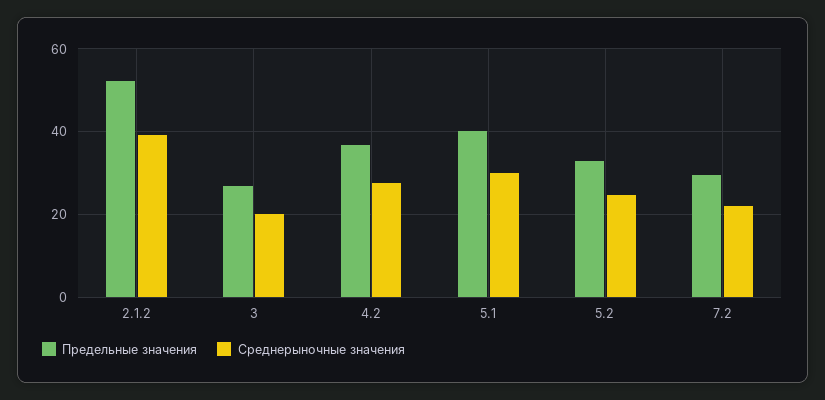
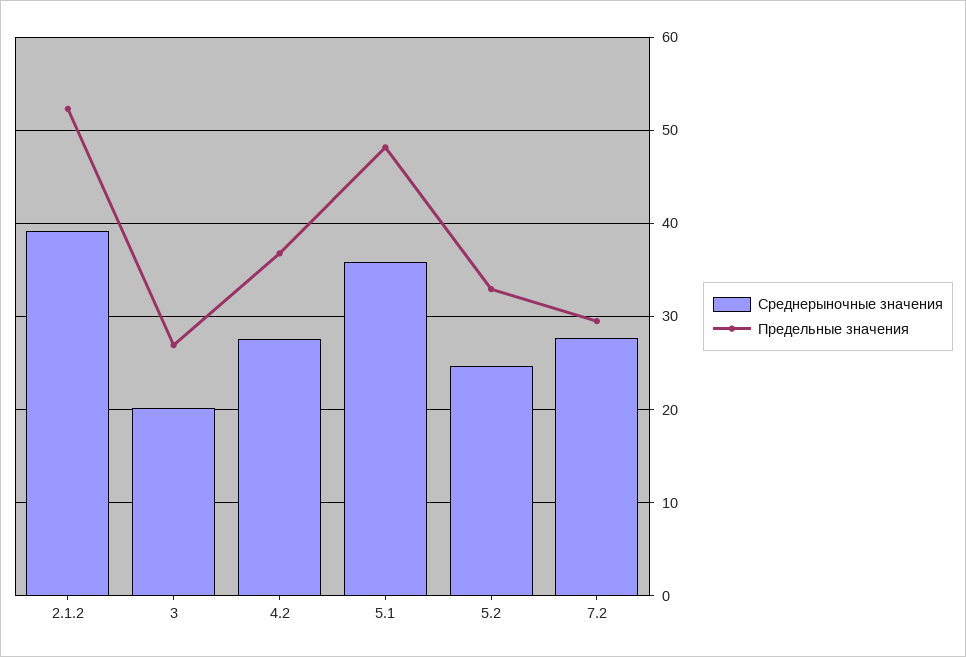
Предельные значения, 5.1: 40 -> 48
Среднерыночные значения, 5.1: 30 -> 36
Среднерыночные значения, 7.2: 22 -> 28

